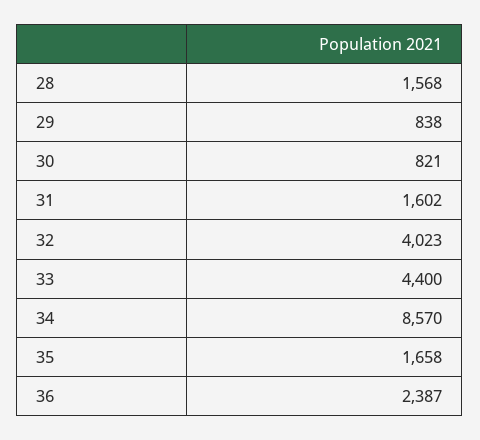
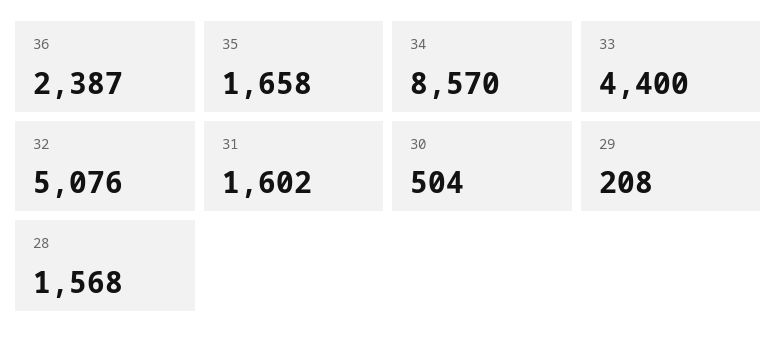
29: 838 -> 208
30: 821 -> 504
32: 4023 -> 5076

